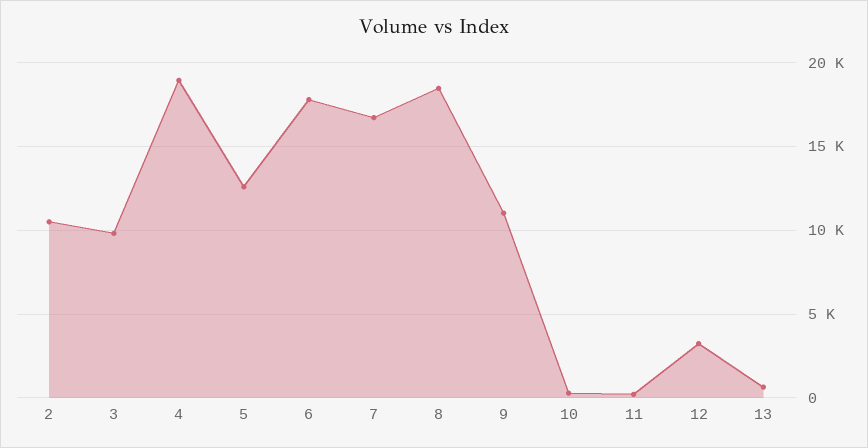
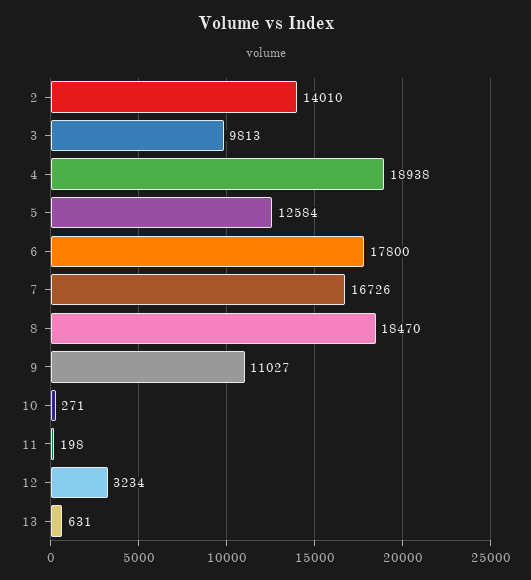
2: 10500 -> 14010

